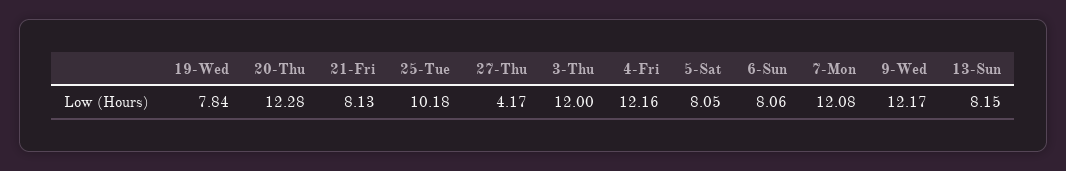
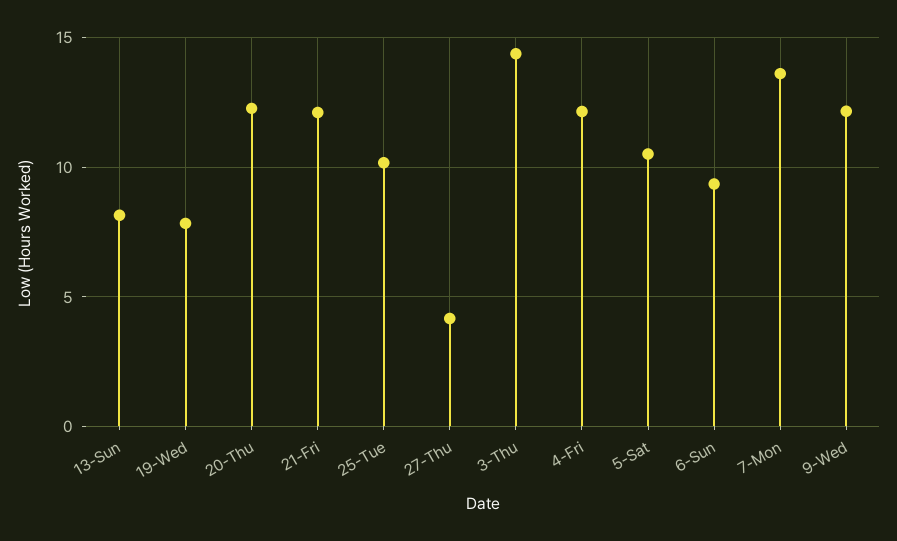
21-Fri: 8.13 -> 12
3-Thu: 12 -> 14.5
5-Sat: 8.05 -> 10.5
6-Sun: 8.06 -> 9.5
7-Mon: 12.08 -> 13.5

